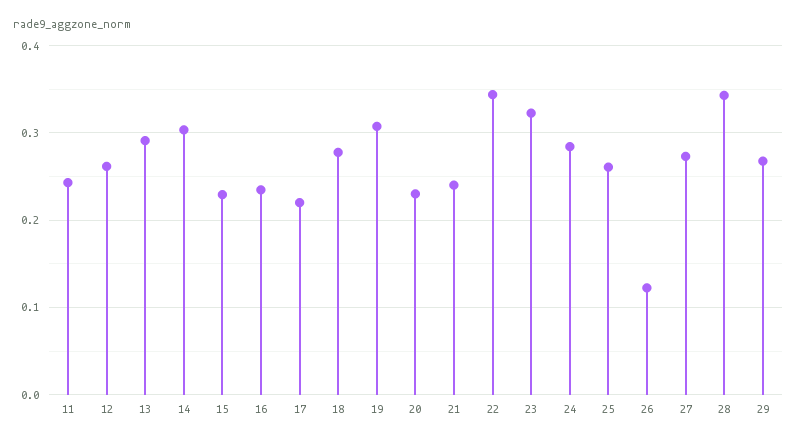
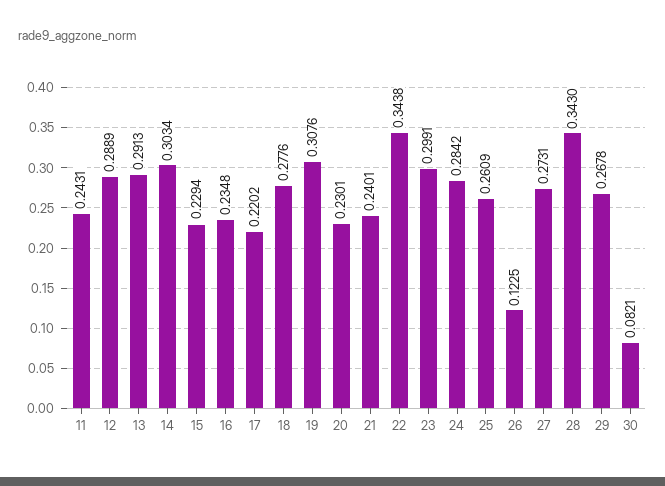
12: 0.26 -> 0.2889
23: 0.32 -> 0.2991
30: none -> 0.0821

